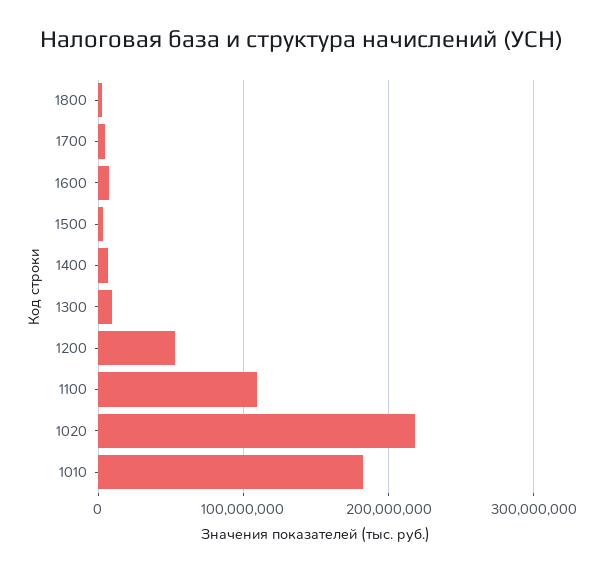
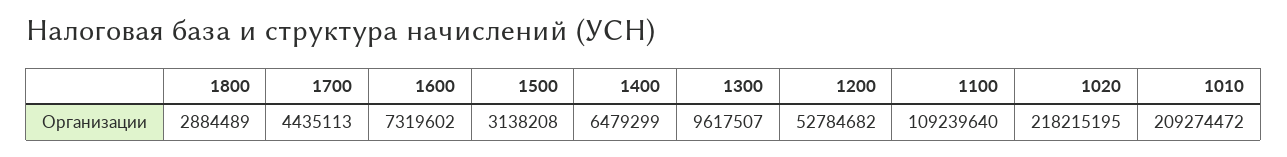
1010: 180000000 -> 209274472

